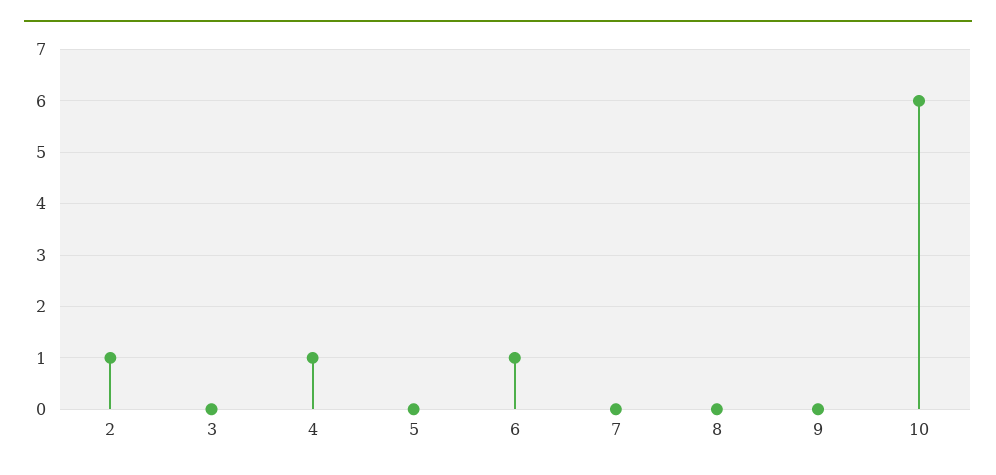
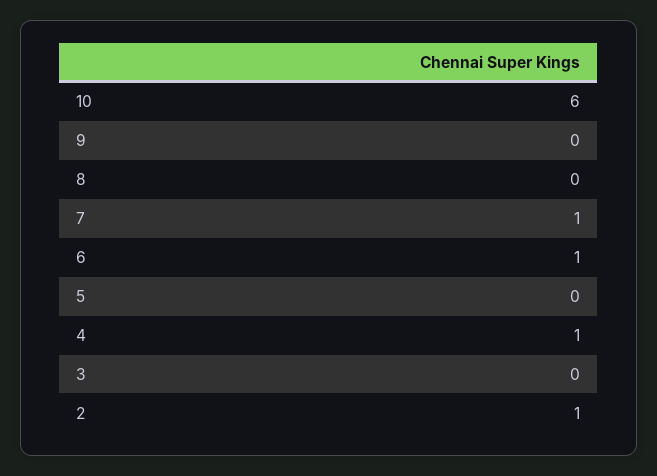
7: 0 -> 1

